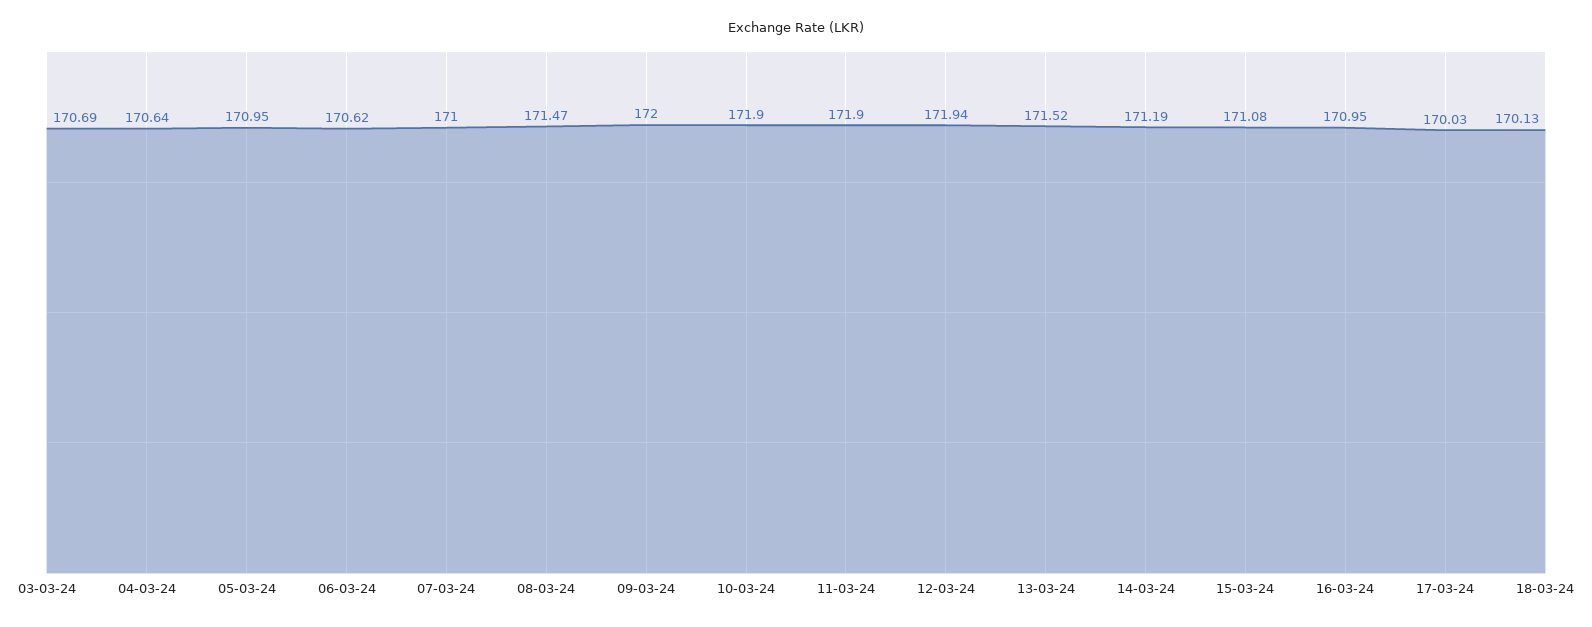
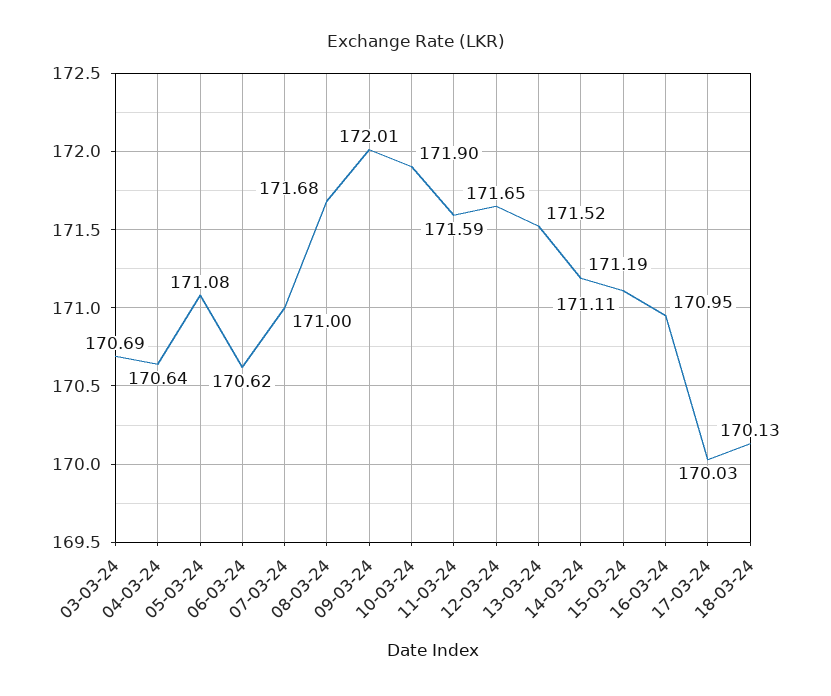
05-03-24: 170.95 -> 171.08
08-03-24: 171.47 -> 171.68
09-03-24: 172 -> 172.01
11-03-24: 171.9 -> 171.59
12-03-24: 171.94 -> 171.65
15-03-24: 171.08 -> 171.11

